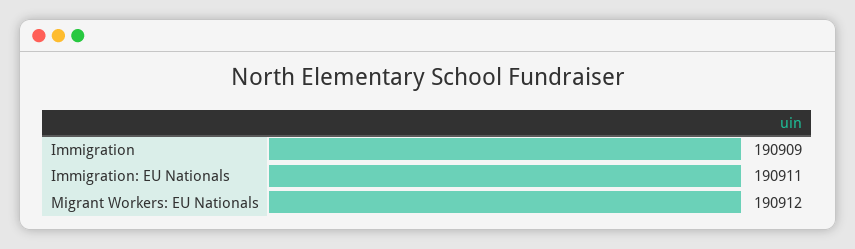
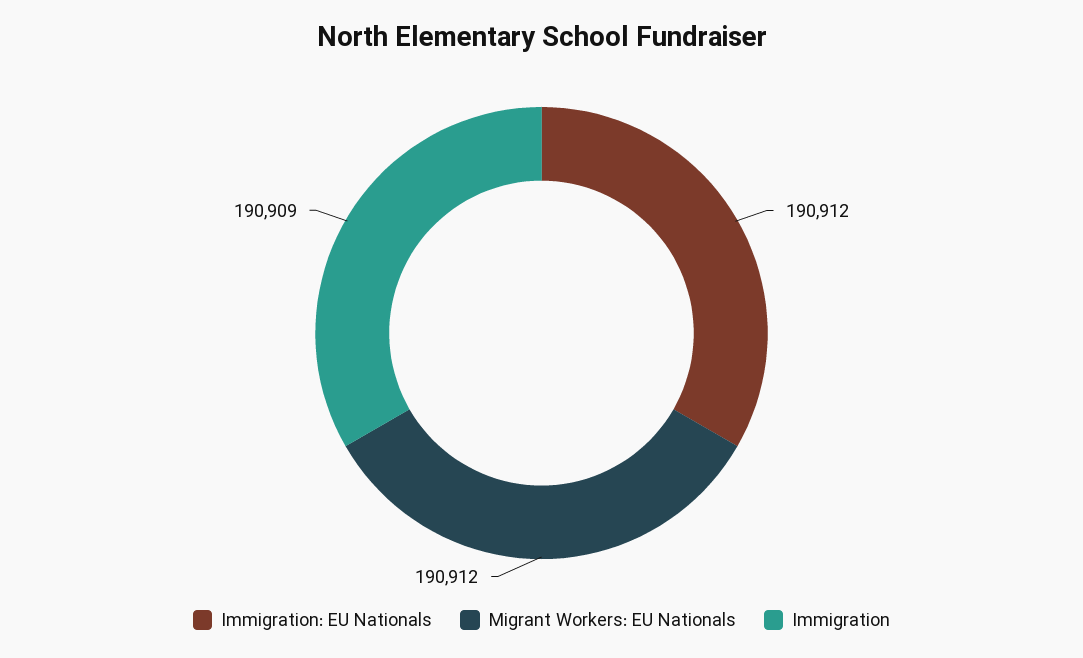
Immigration: EU Nationals: 190911 -> 190912

